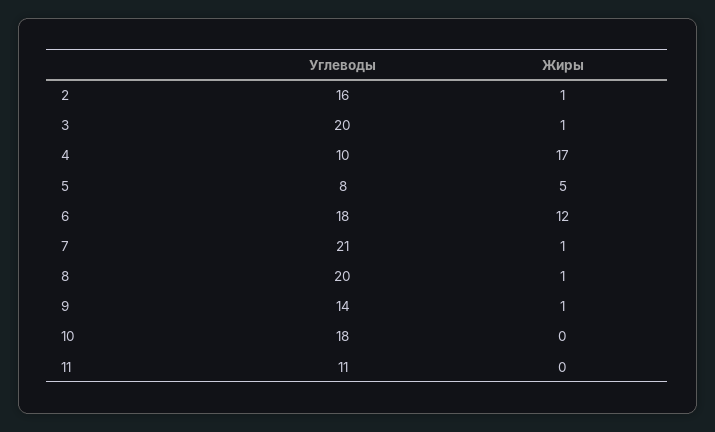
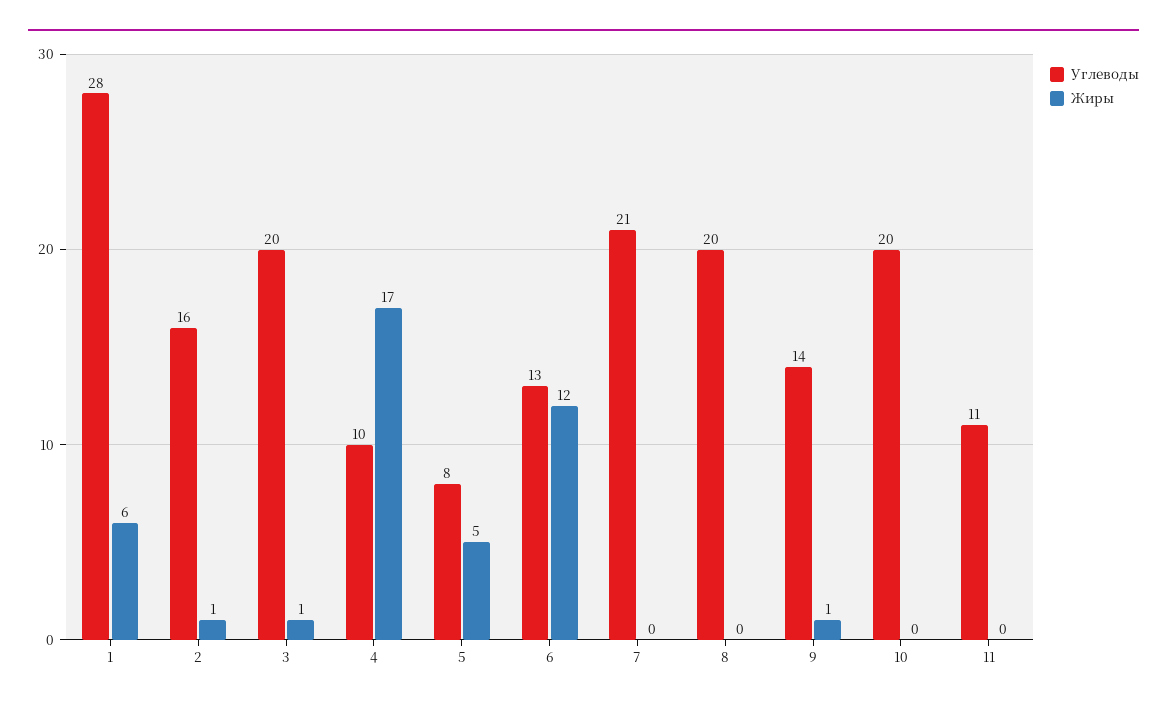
Углеводы, 6: 18 -> 13
Жиры, 7: 1 -> 0
Жиры, 8: 1 -> 0
Углеводы, 10: 18 -> 20
Углеводы, 1: none -> 28
Жиры, 1: none -> 6

